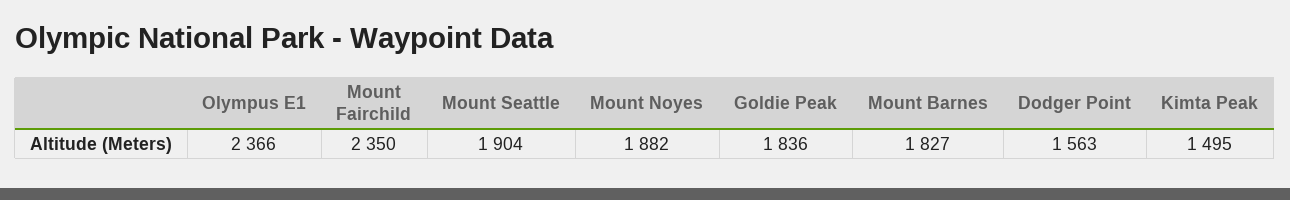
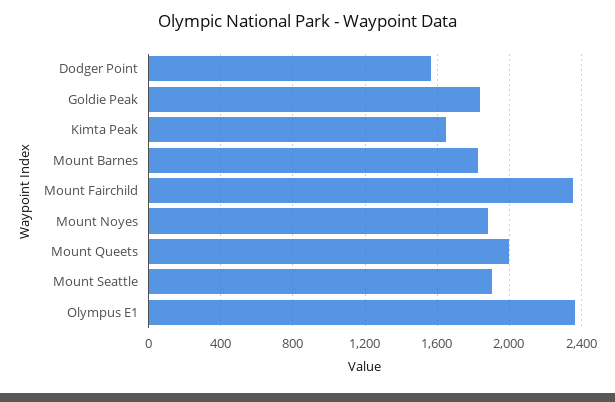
Kimta Peak: 1495 -> 1650
Mount Queets: none -> 2000

